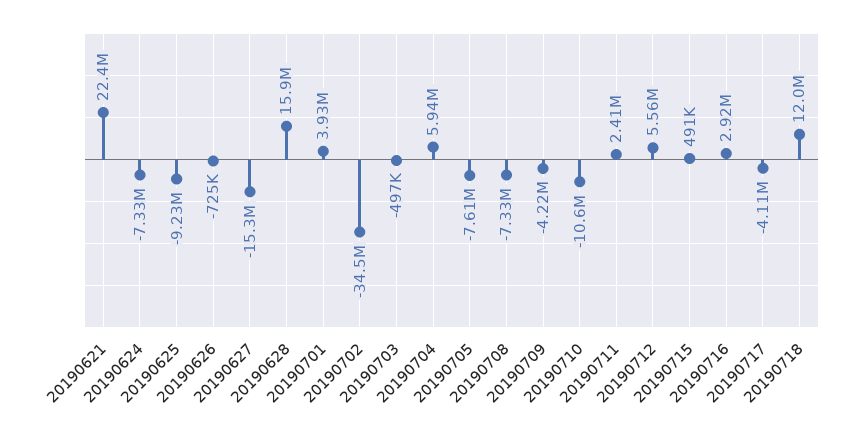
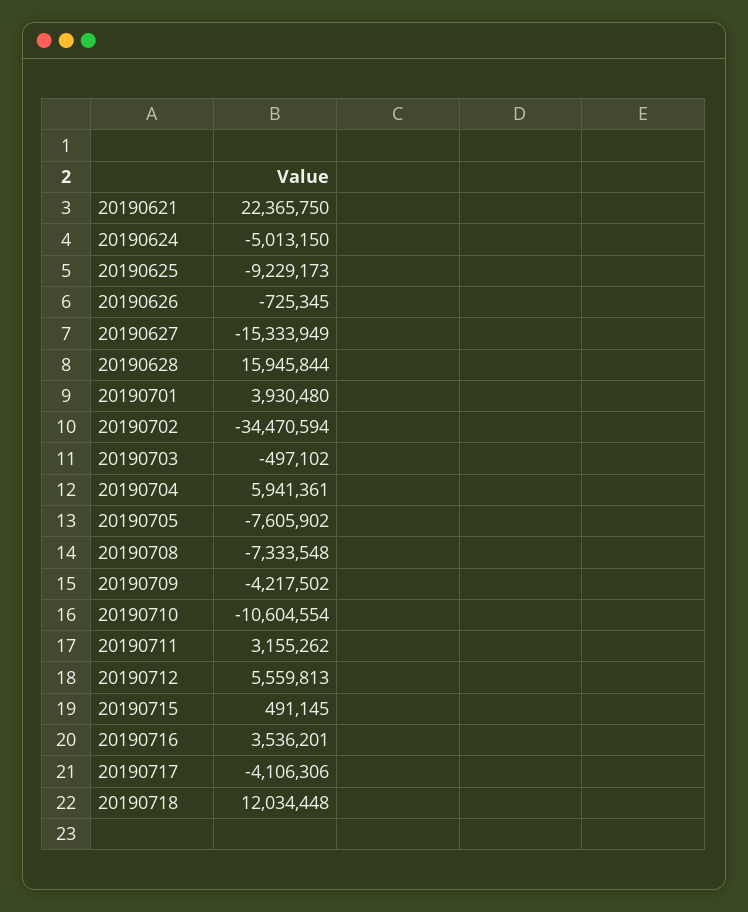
20190624: -7330000 -> -5013150
20190711: 2410000 -> 3155262
20190716: 2920000 -> 3536201

